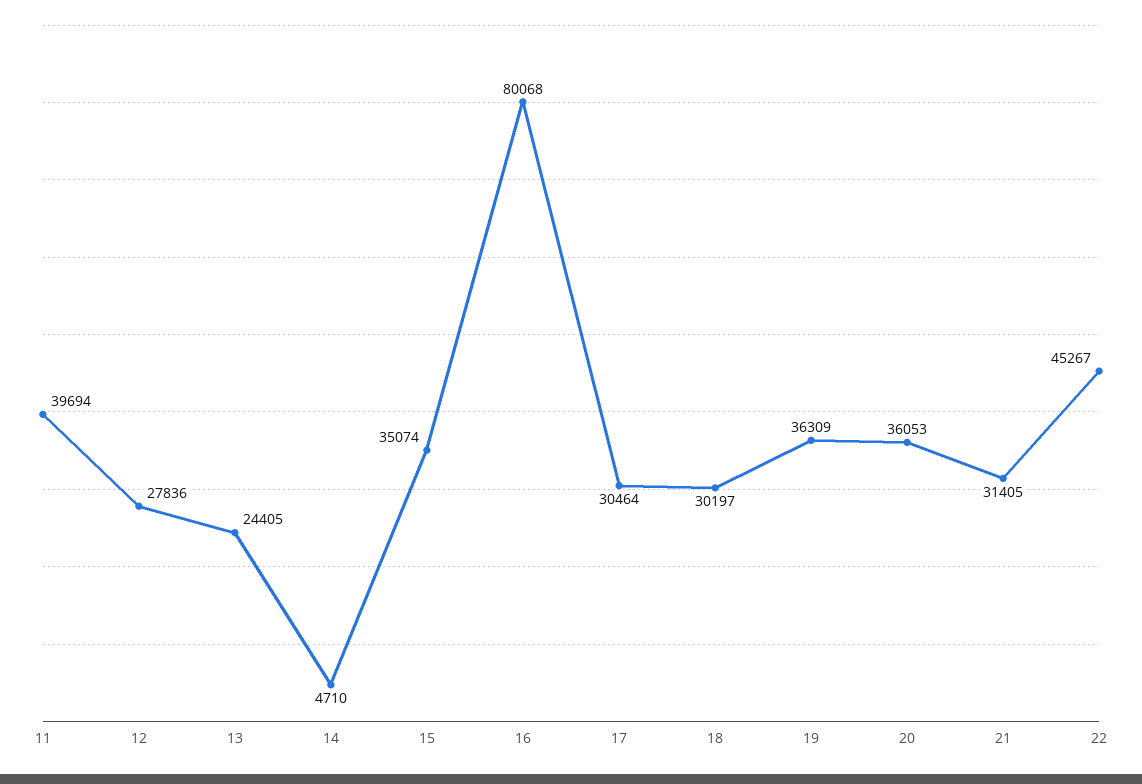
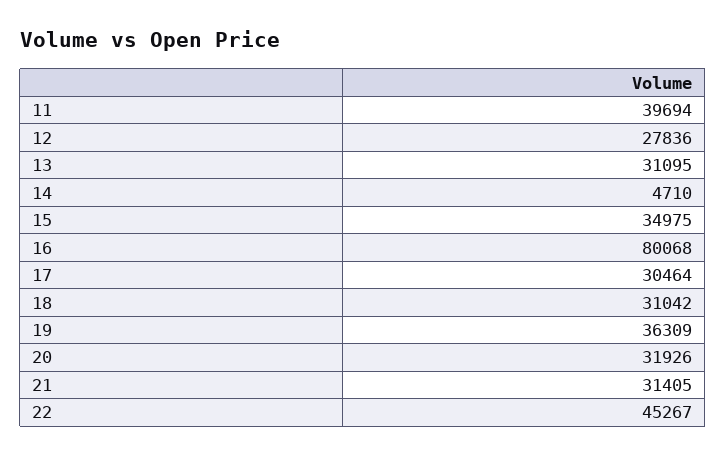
13: 24405 -> 31095
15: 35074 -> 34975
18: 30197 -> 31042
20: 36053 -> 31926

